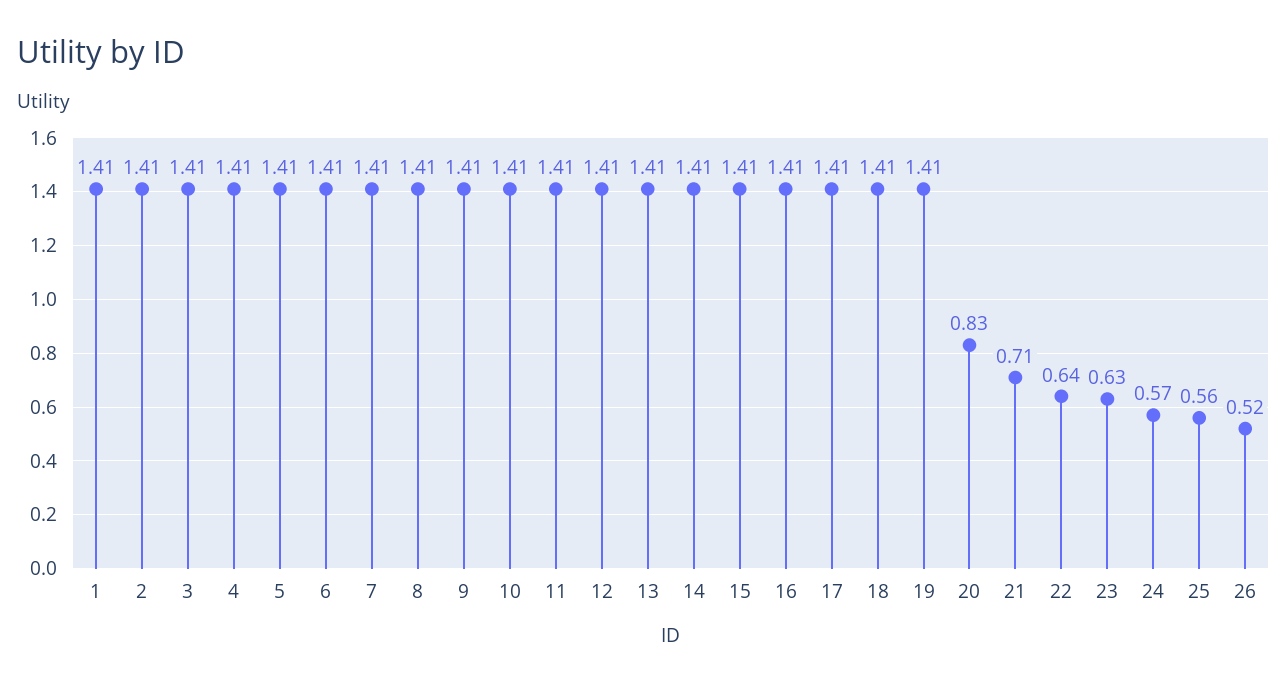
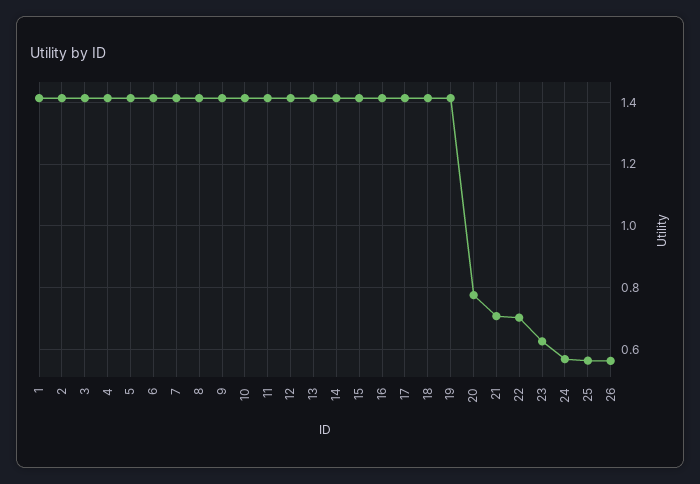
20: 0.83 -> 0.78
22: 0.64 -> 0.7
26: 0.52 -> 0.56

